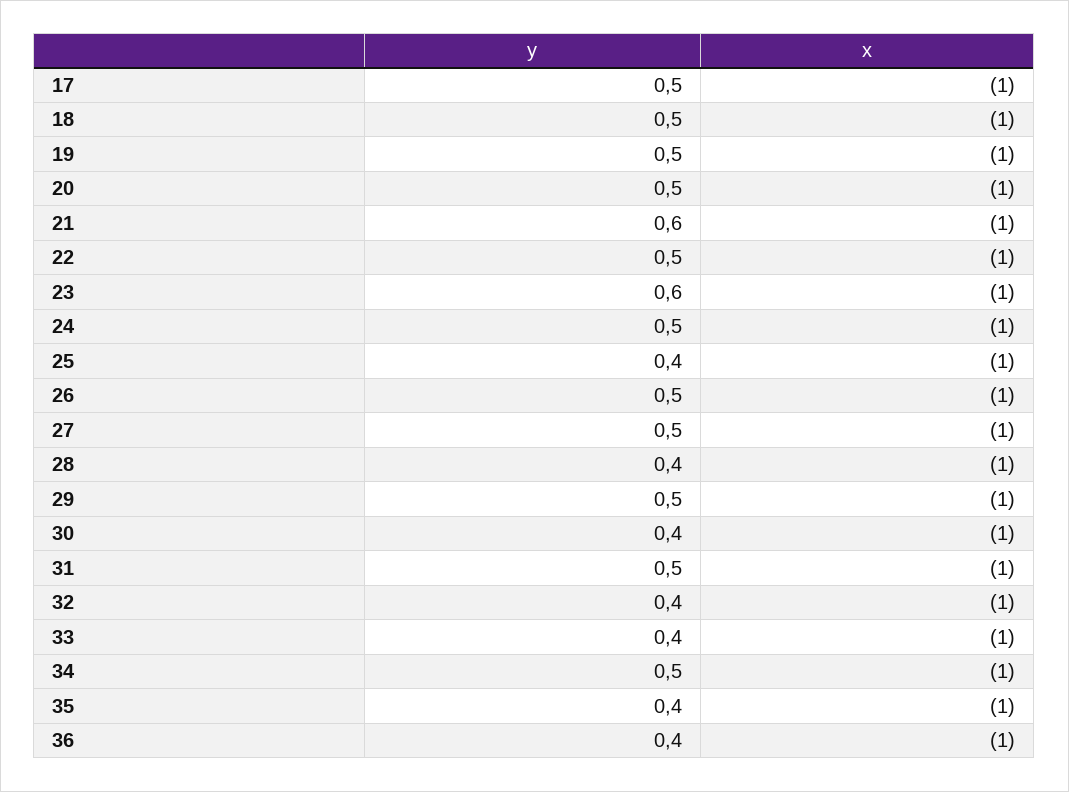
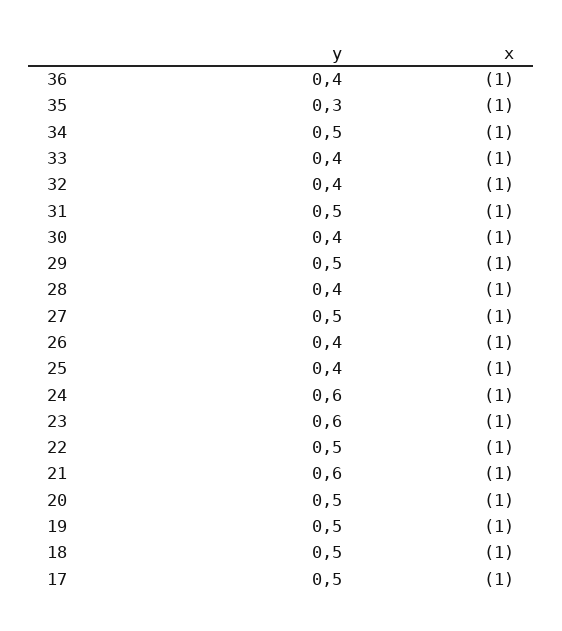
y, 24: 0.5 -> 0.6
y, 26: 0.5 -> 0.4
y, 35: 0.4 -> 0.3

